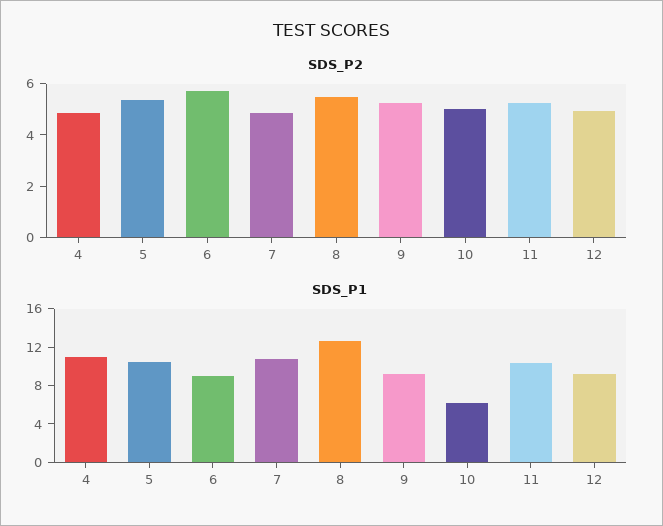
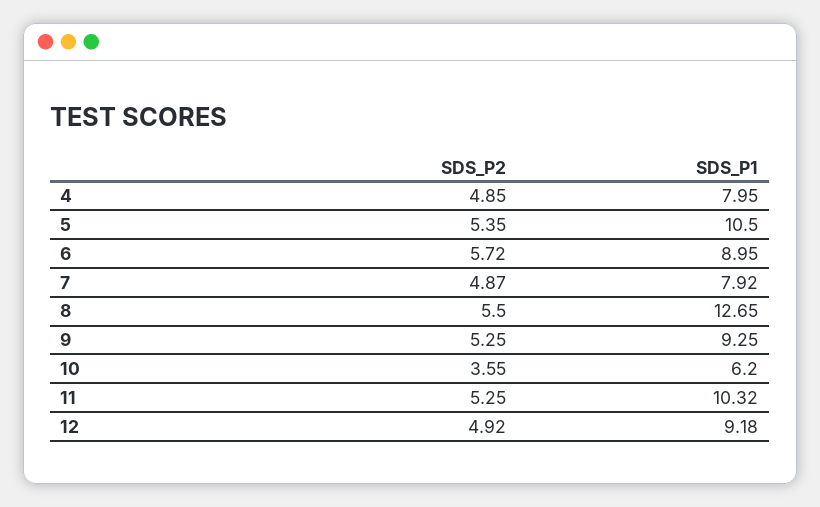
SDS_P2, 10: 5 -> 3.55
SDS_P1, 4: 11 -> 7.95
SDS_P1, 7: 11 -> 7.92

